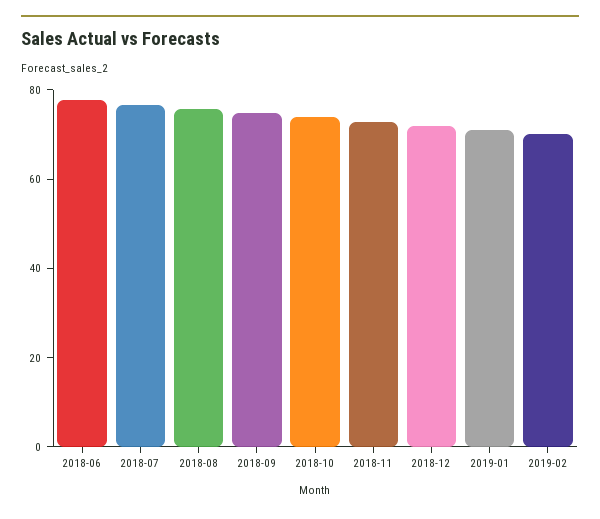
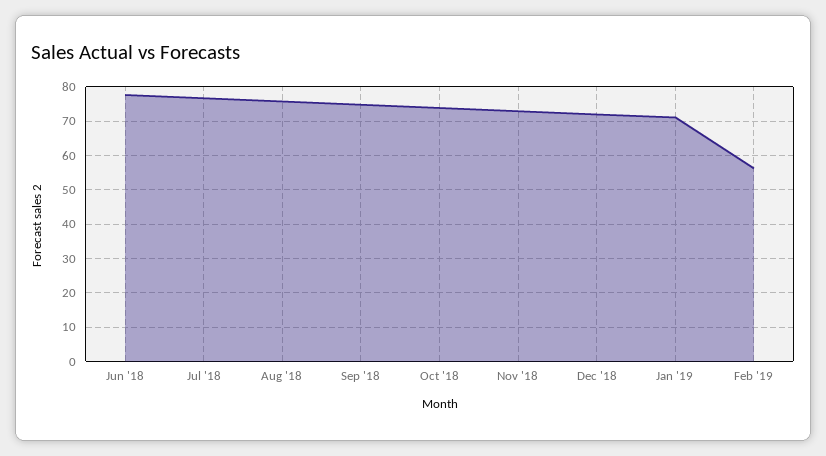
2019-02: 70 -> 56

